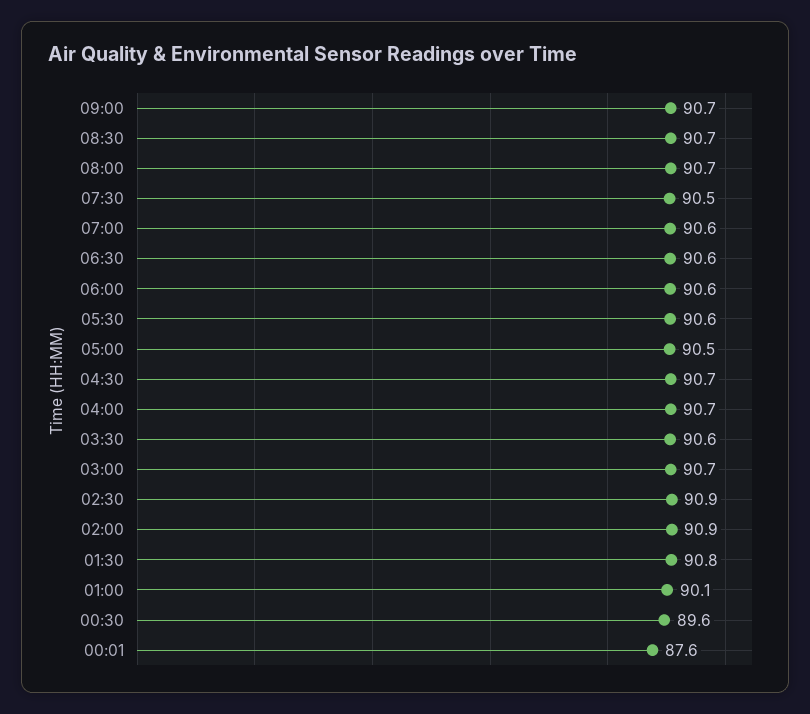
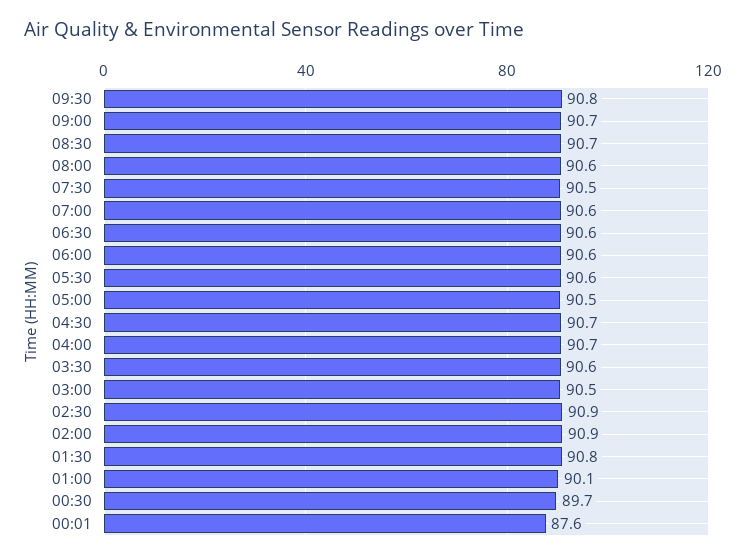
08:00: 90.7 -> 90.6
03:00: 90.7 -> 90.5
00:30: 89.6 -> 89.7
09:30: none -> 90.8

